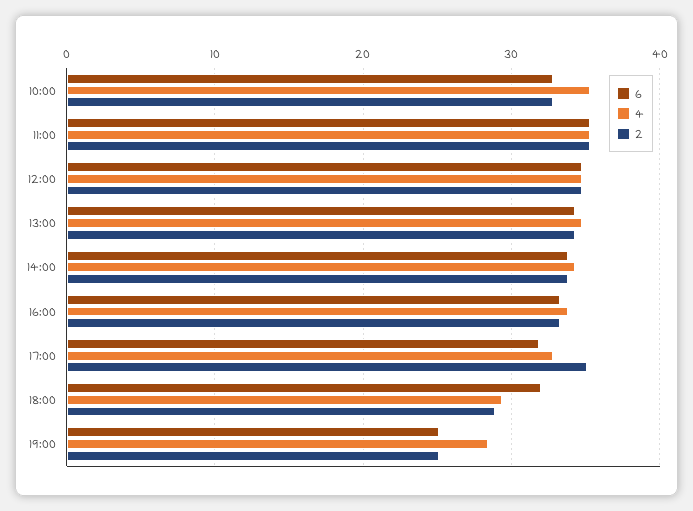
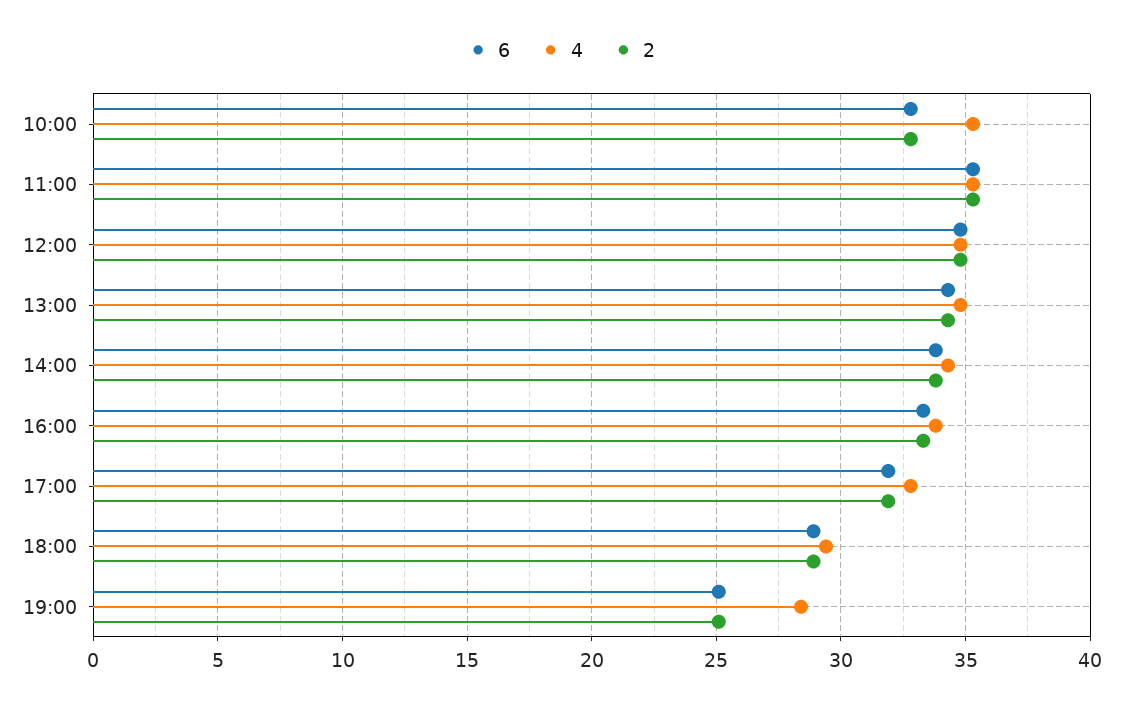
2, 17:00: 35 -> 32
6, 18:00: 32 -> 29

